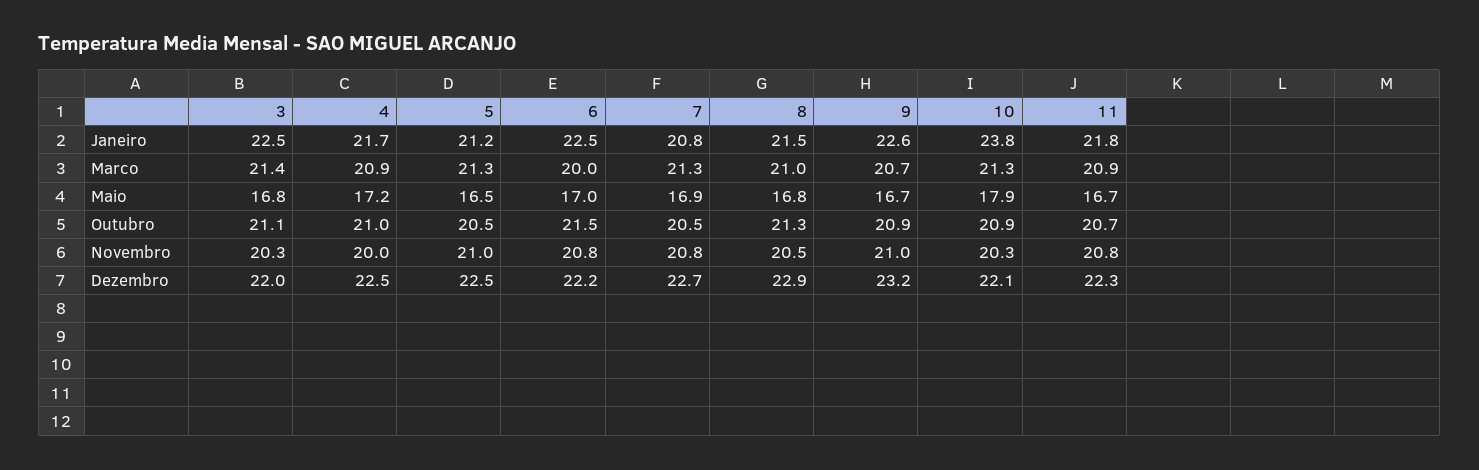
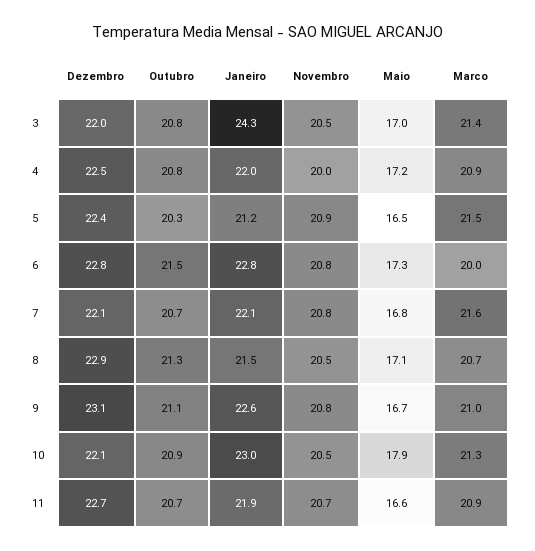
3, Janeiro: 22.5 -> 24.3
4, Janeiro: 21.7 -> 22
6, Janeiro: 22.5 -> 22.8
7, Janeiro: 20.8 -> 22.1
10, Janeiro: 23.8 -> 23
11, Janeiro: 21.8 -> 21.9
5, Marco: 21.3 -> 21.5
7, Marco: 21.3 -> 21.6
8, Marco: 21 -> 20.7
9, Marco: 20.7 -> 21
3, Maio: 16.8 -> 17
6, Maio: 17 -> 17.3
7, Maio: 16.9 -> 16.8
8, Maio: 16.8 -> 17.1
11, Maio: 16.7 -> 16.6
3, Outubro: 21.1 -> 20.8
4, Outubro: 21 -> 20.8
5, Outubro: 20.5 -> 20.3
7, Outubro: 20.5 -> 20.7
9, Outubro: 20.9 -> 21.1
3, Novembro: 20.3 -> 20.5
5, Novembro: 21 -> 20.9
9, Novembro: 21 -> 20.8
10, Novembro: 20.3 -> 20.5
11, Novembro: 20.8 -> 20.7
5, Dezembro: 22.5 -> 22.4
6, Dezembro: 22.2 -> 22.8
7, Dezembro: 22.7 -> 22.1
9, Dezembro: 23.2 -> 23.1
11, Dezembro: 22.3 -> 22.7

